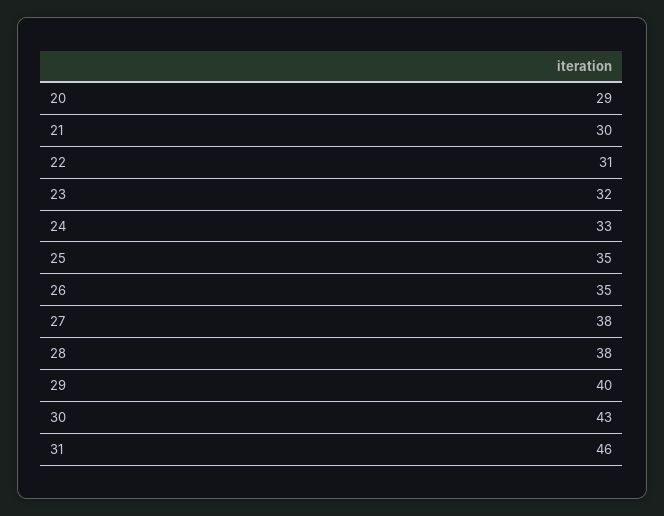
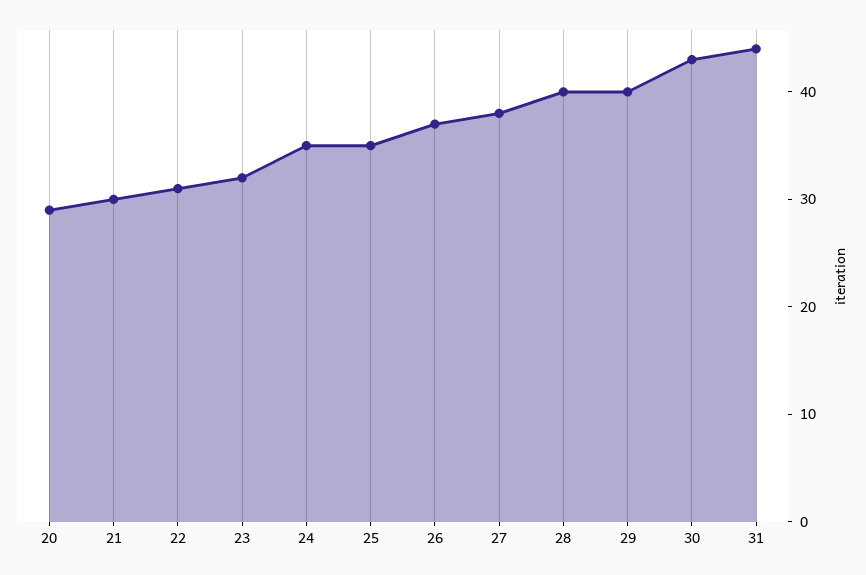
24: 33 -> 35
26: 35 -> 37
28: 38 -> 40
31: 46 -> 44

